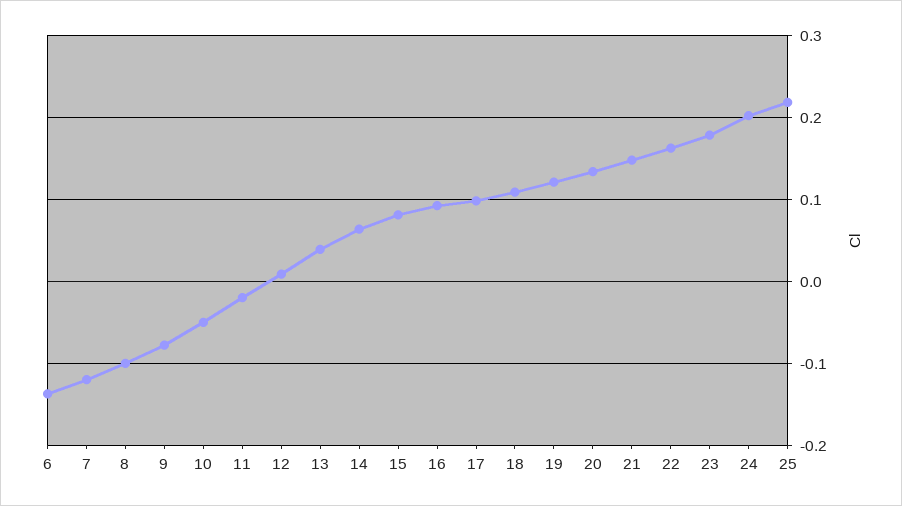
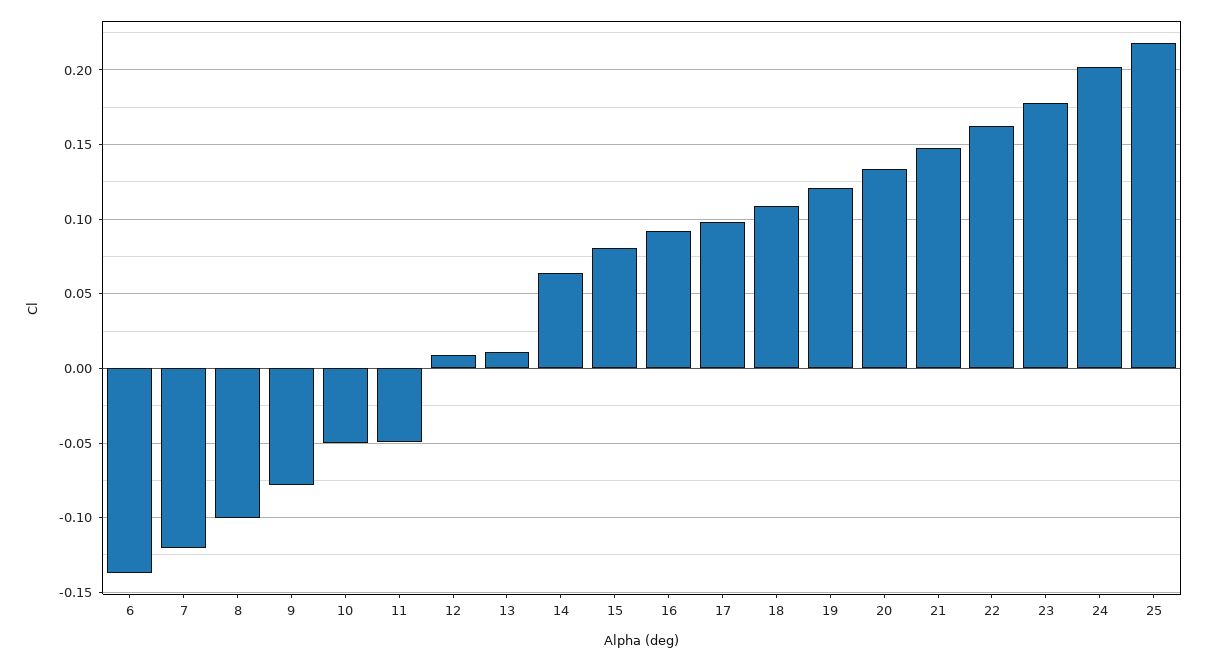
11: -0.02 -> -0.05
13: 0.04 -> 0.01

